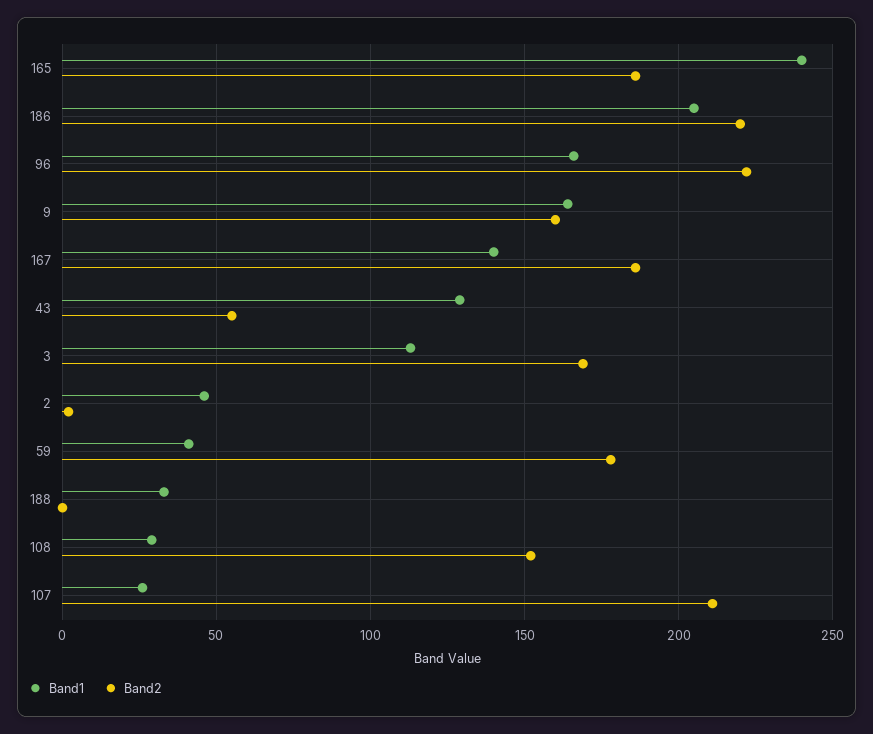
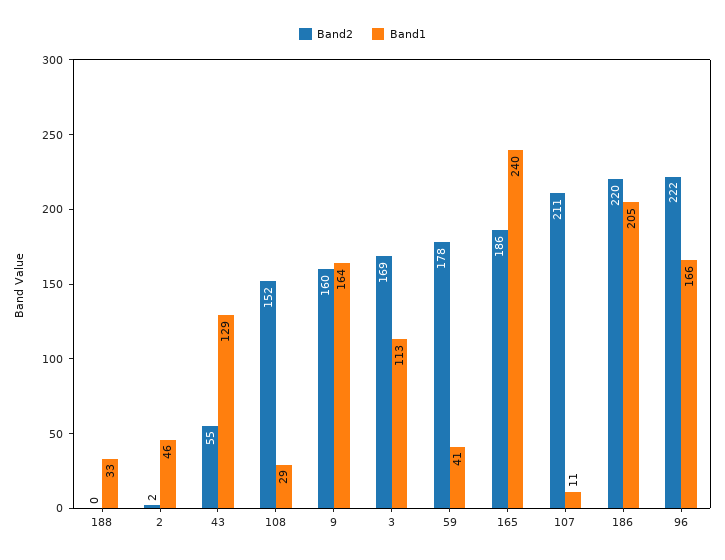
Band1, 167: 140 -> none
Band2, 167: 185 -> none
Band1, 107: 25 -> 11

